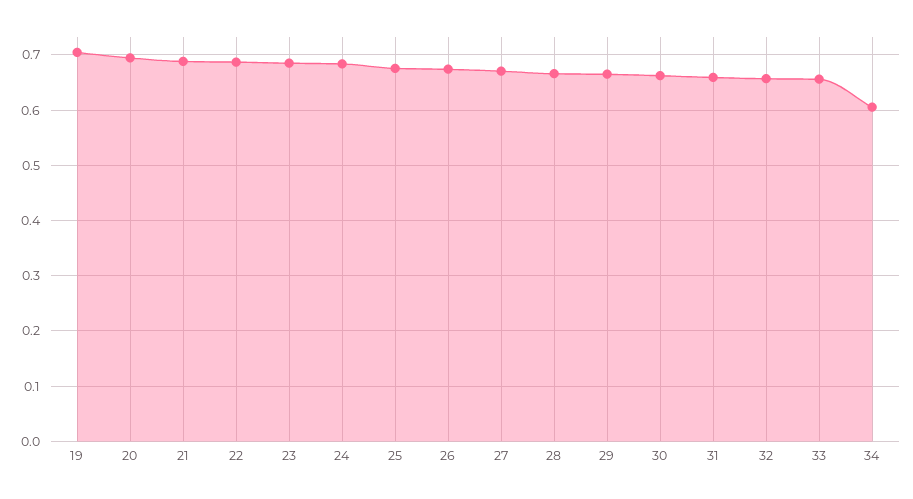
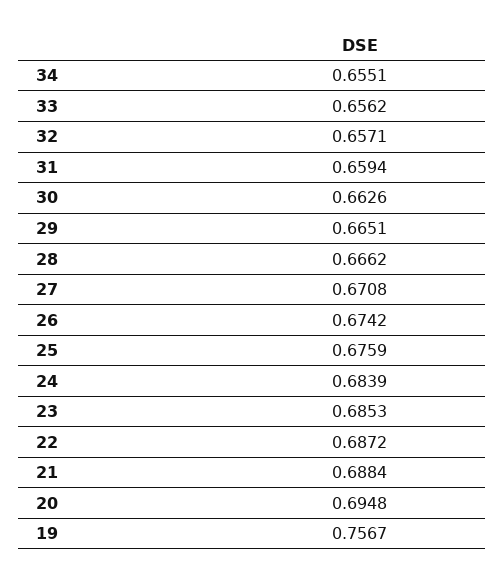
19: 0.7 -> 0.7567
34: 0.6 -> 0.6551

